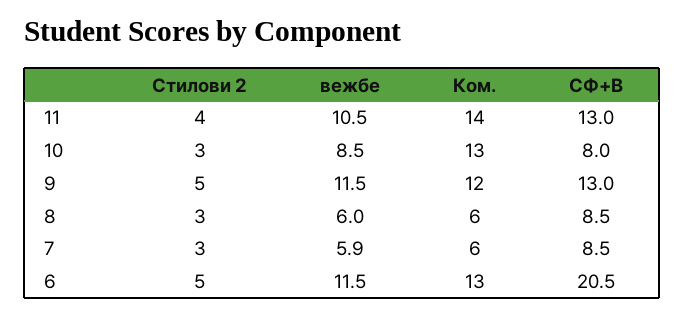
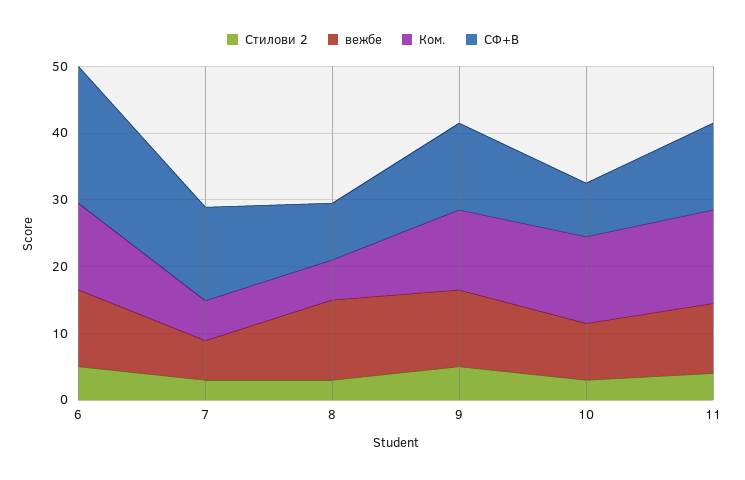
вежбе, 8: 6 -> 12
СФ+В, 7: 8.5 -> 14

